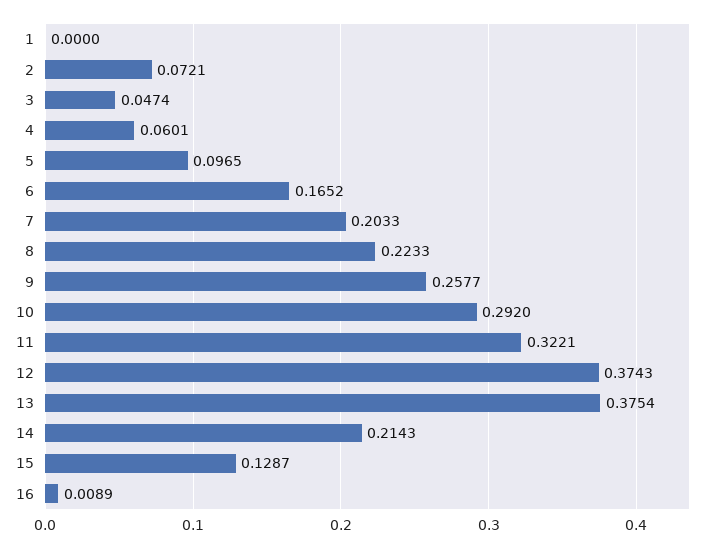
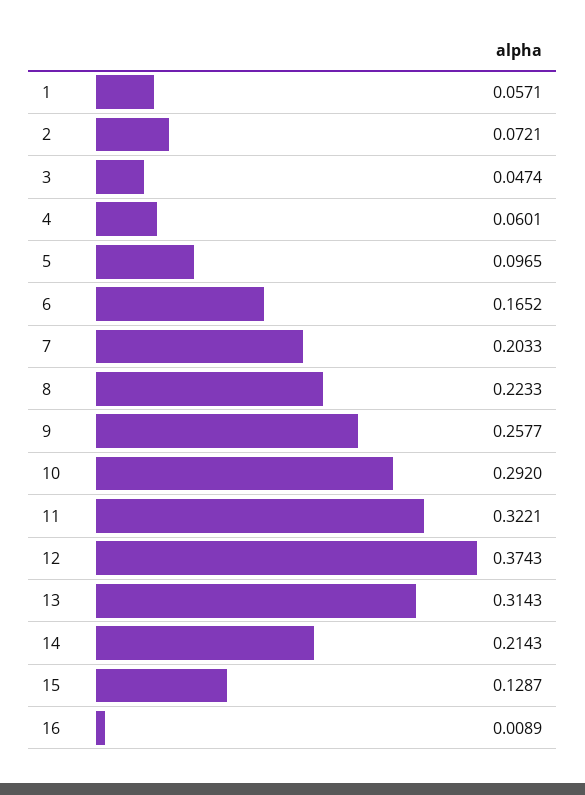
1: 0 -> 0.0571
13: 0.3754 -> 0.3143

